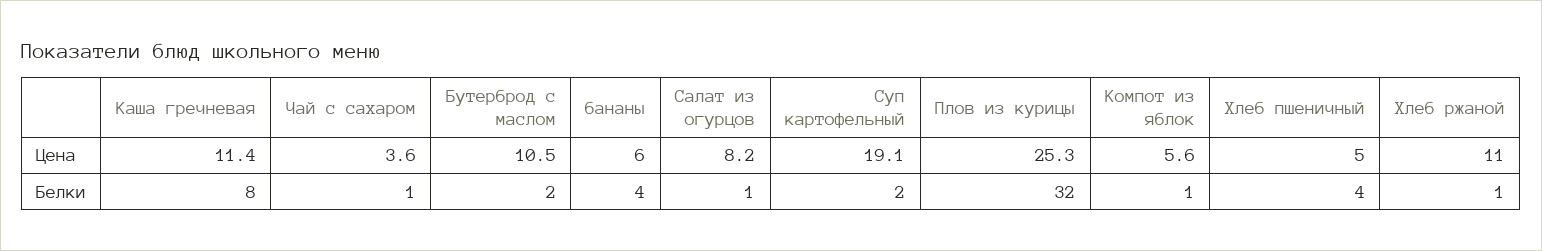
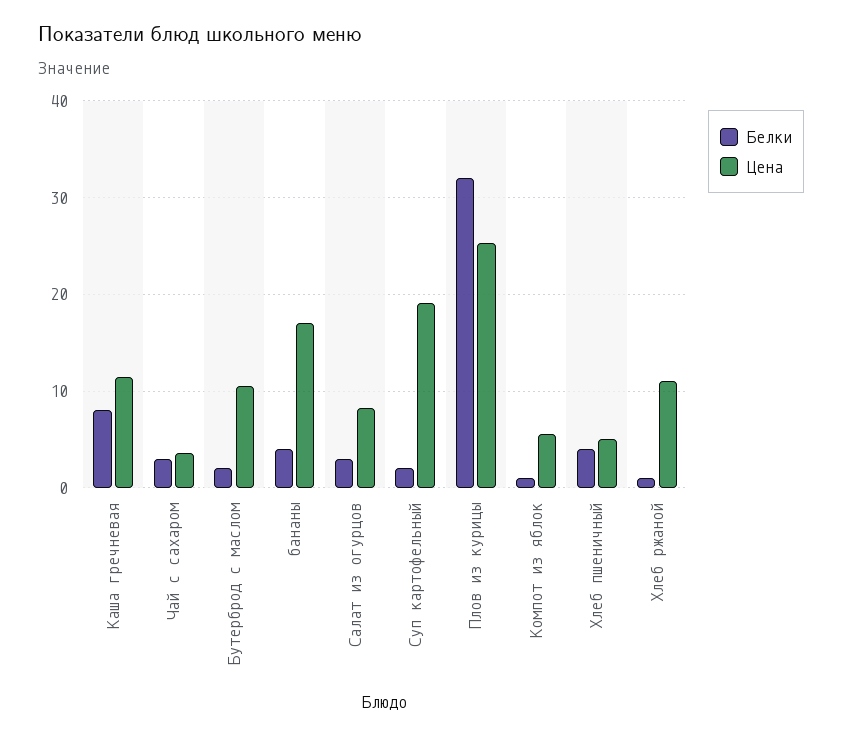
Цена, бананы: 6 -> 17
Белки, Чай с сахаром: 1 -> 3
Белки, Салат из огурцов: 1 -> 3

